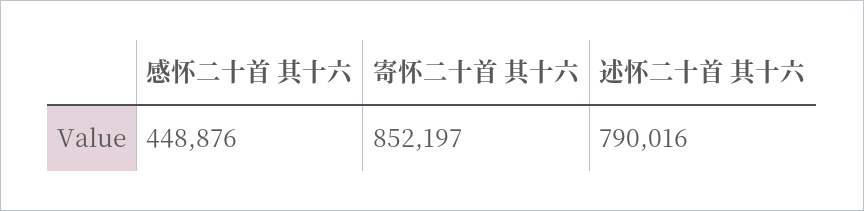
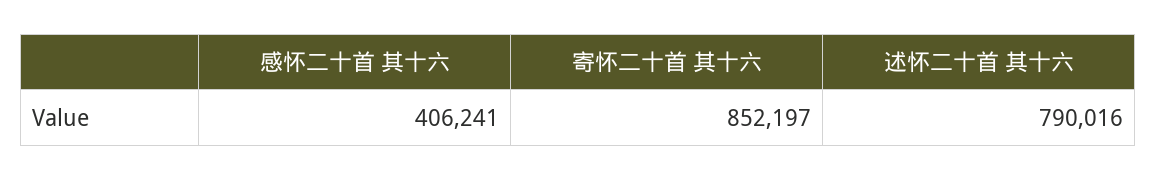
感怀二十首 其十六: 448876 -> 406241

